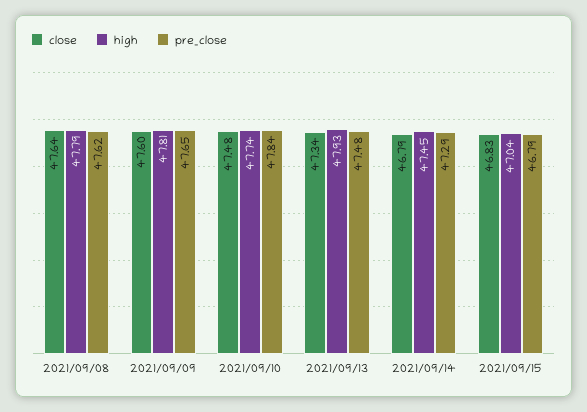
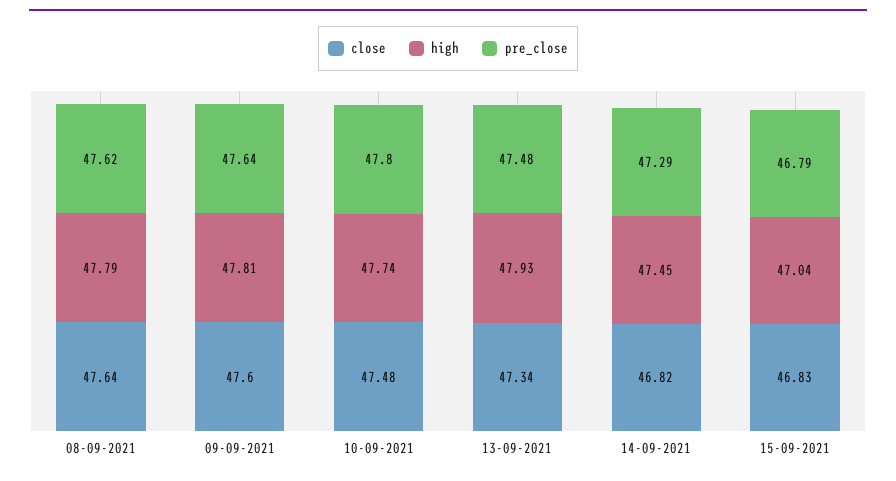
pre_close, 2021/09/09: 47.65 -> 47.64
pre_close, 2021/09/10: 47.84 -> 47.8
close, 2021/09/14: 46.79 -> 46.82

